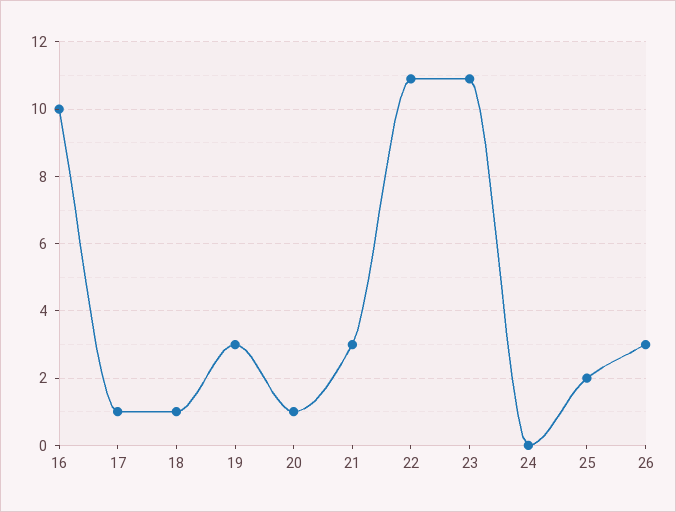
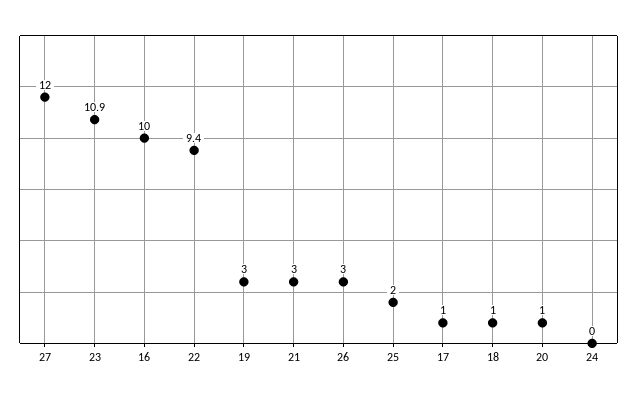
22: 11 -> 9.4
27: none -> 12

